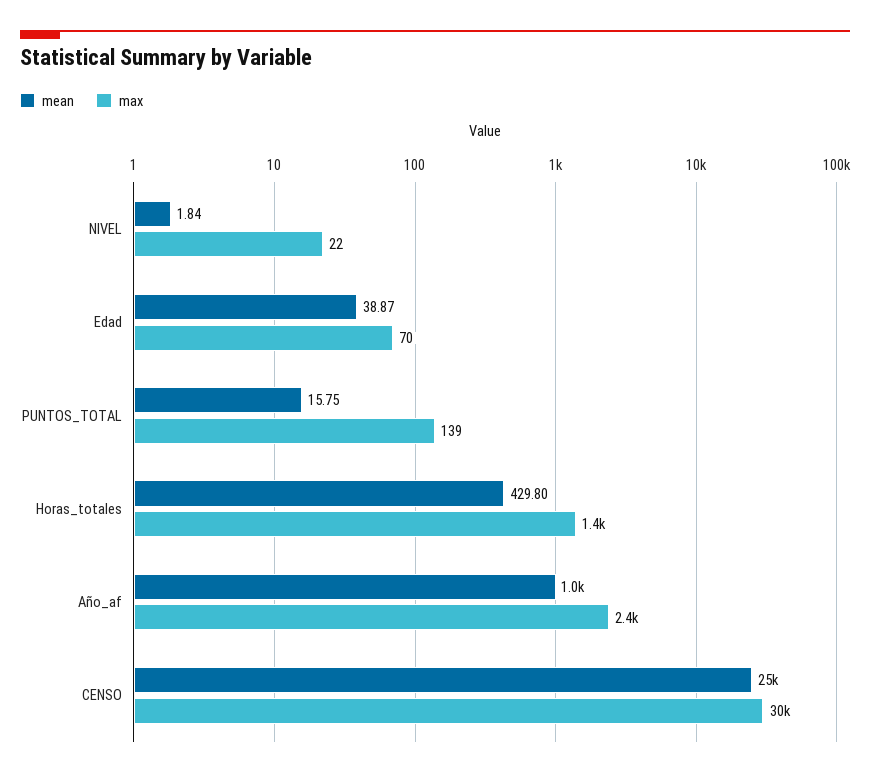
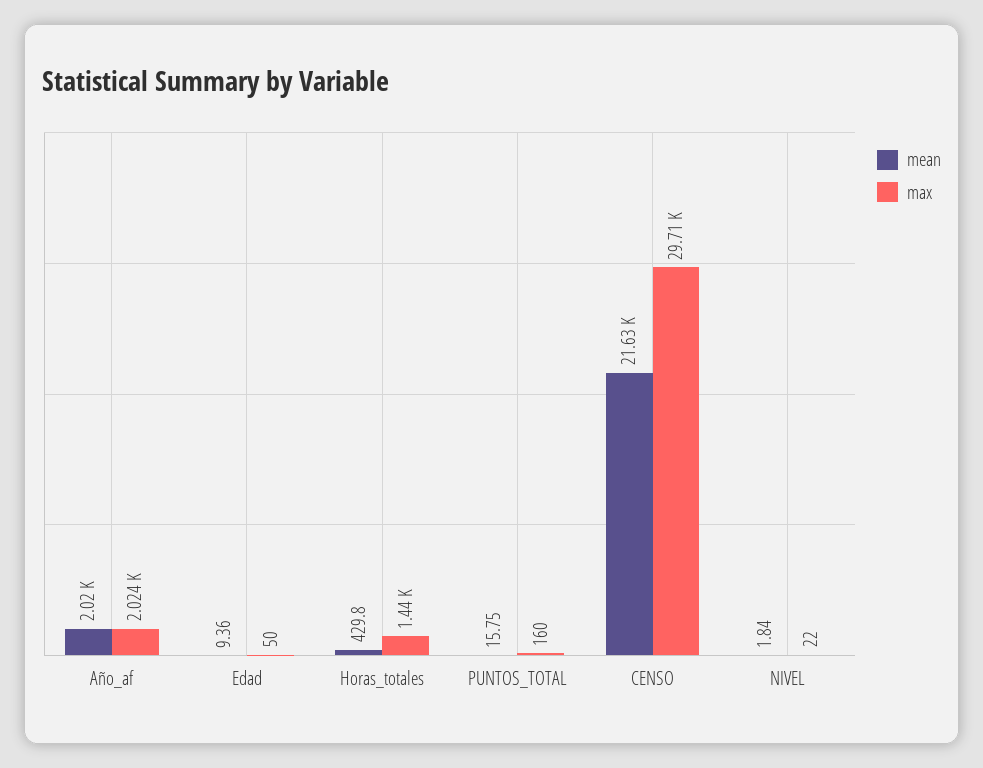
mean, Edad: 38.87 -> 9.36
max, Edad: 70 -> 50
max, PUNTOS_TOTAL: 139 -> 160
mean, Año_af: 1000 -> 2020
max, Año_af: 2400 -> 2024
mean, CENSO: 25000 -> 21630

